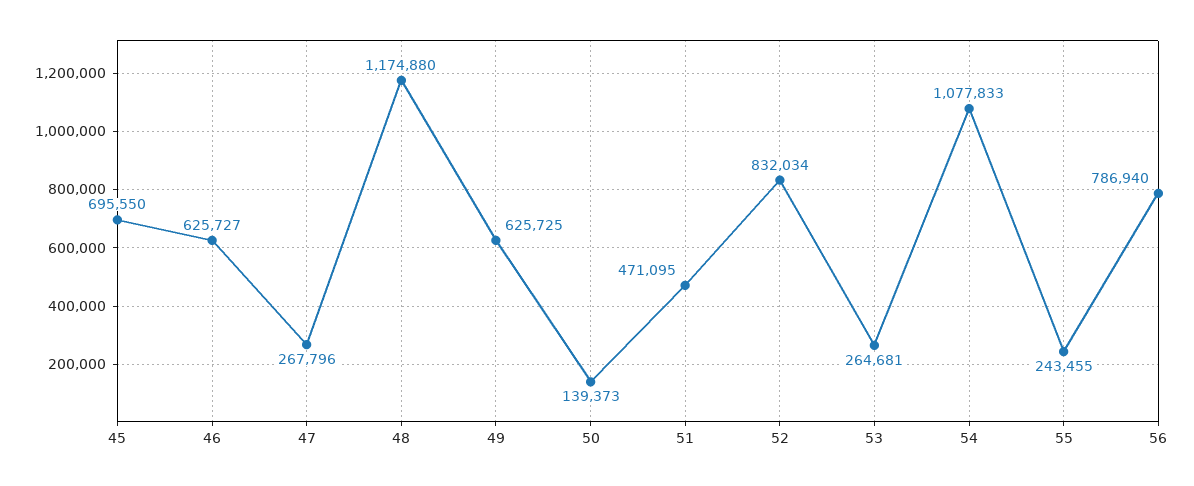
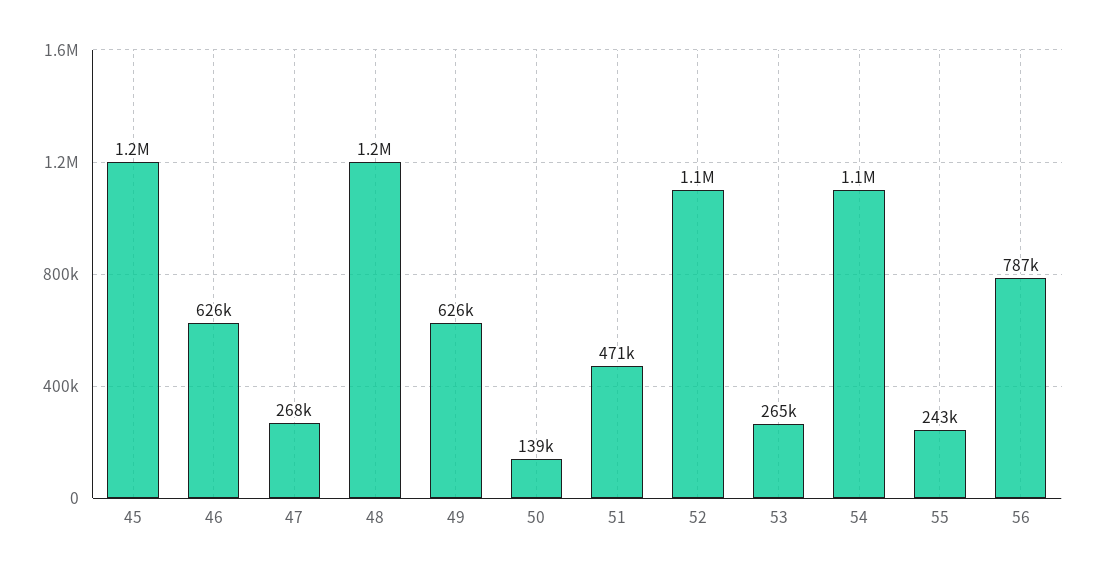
45: 695550 -> 1200000
52: 832034 -> 1100000

